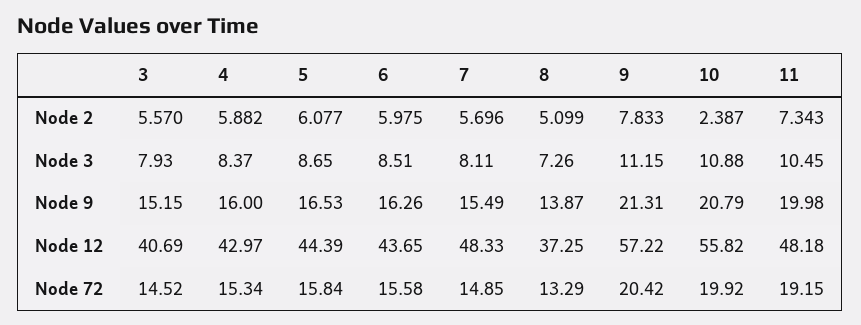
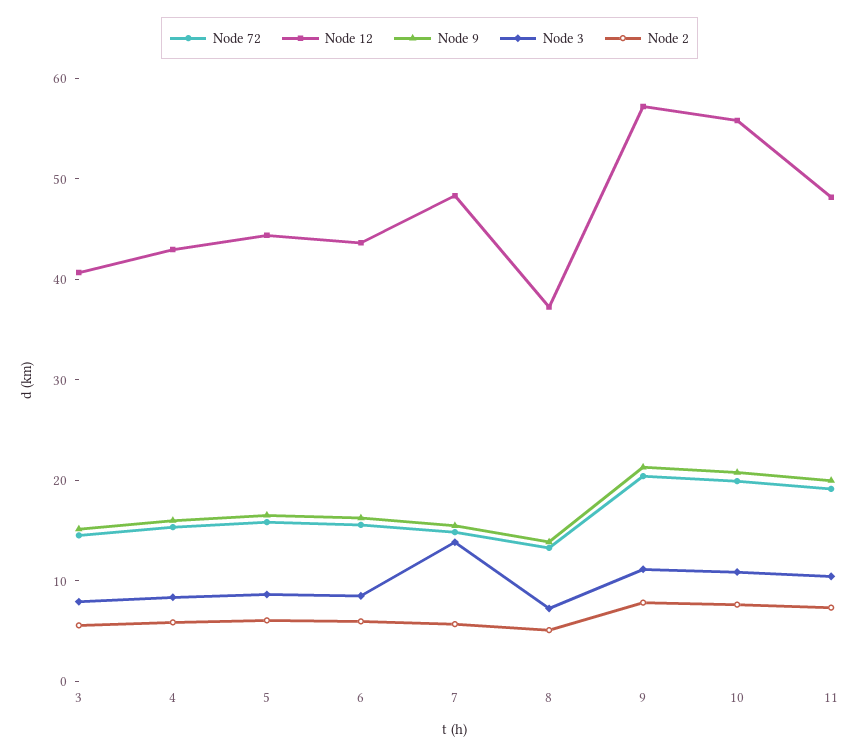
Node 2, 10: 2.387 -> 8
Node 3, 7: 8.11 -> 14

